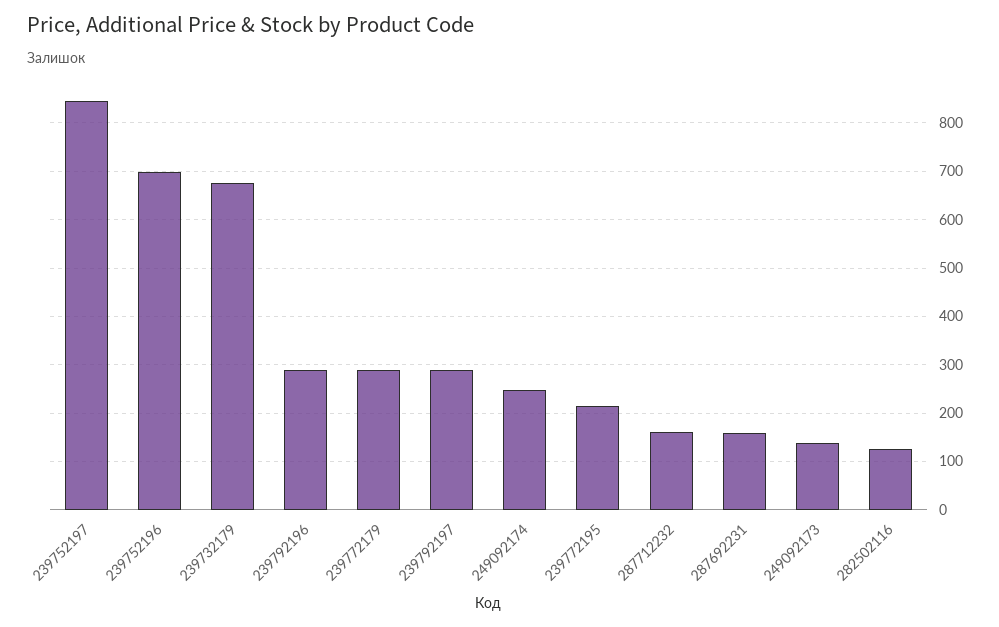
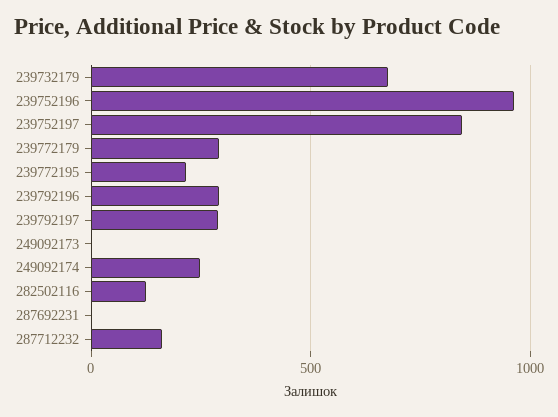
239752196: 700 -> 950
287692231: 160 -> 0
249092173: 140 -> 0

